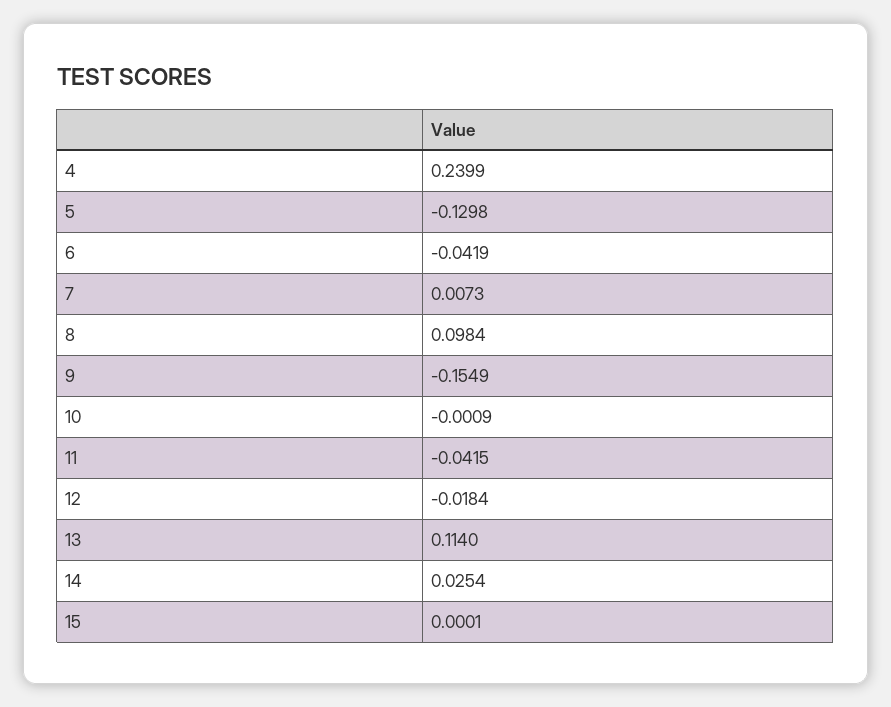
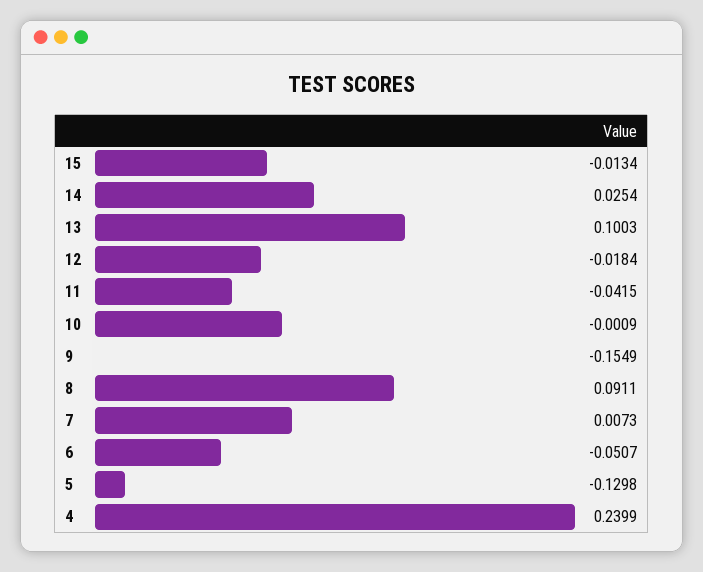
6: -0.0419 -> -0.0507
8: 0.0984 -> 0.0911
13: 0.114 -> 0.1003
15: 0.0001 -> -0.0134

